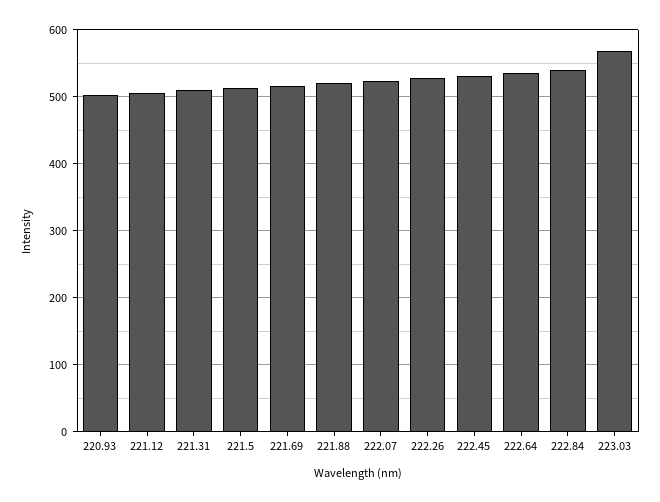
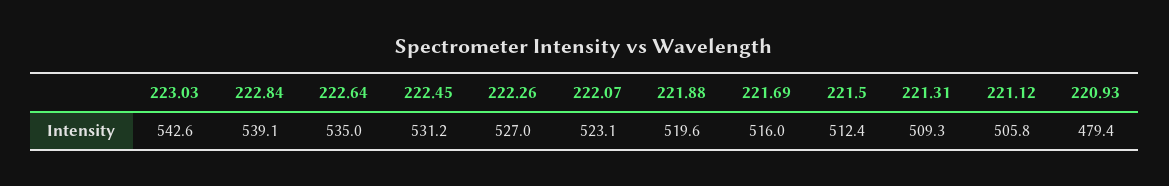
220.93: 500 -> 479.4
223.03: 570 -> 542.6

